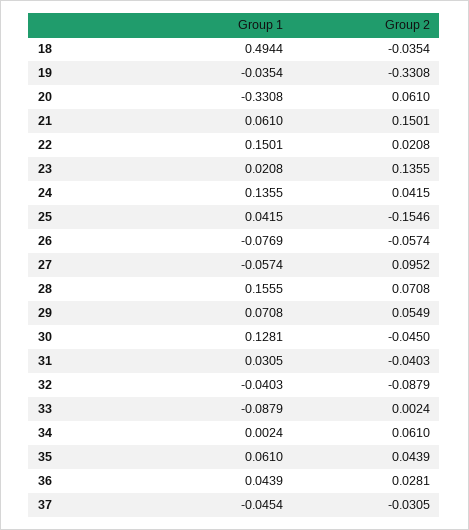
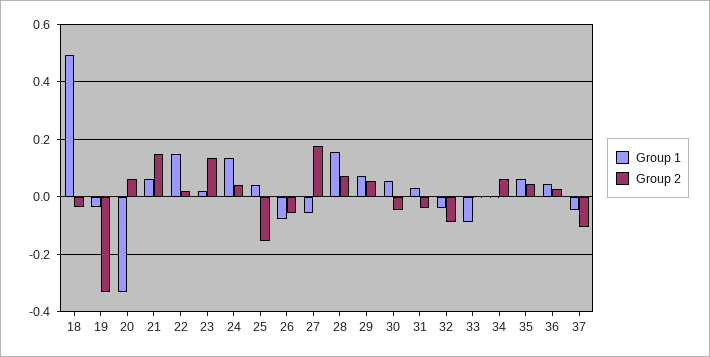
Group 2, 27: 0.0952 -> 0.175
Group 1, 30: 0.1281 -> 0.05
Group 2, 37: -0.0305 -> -0.1

